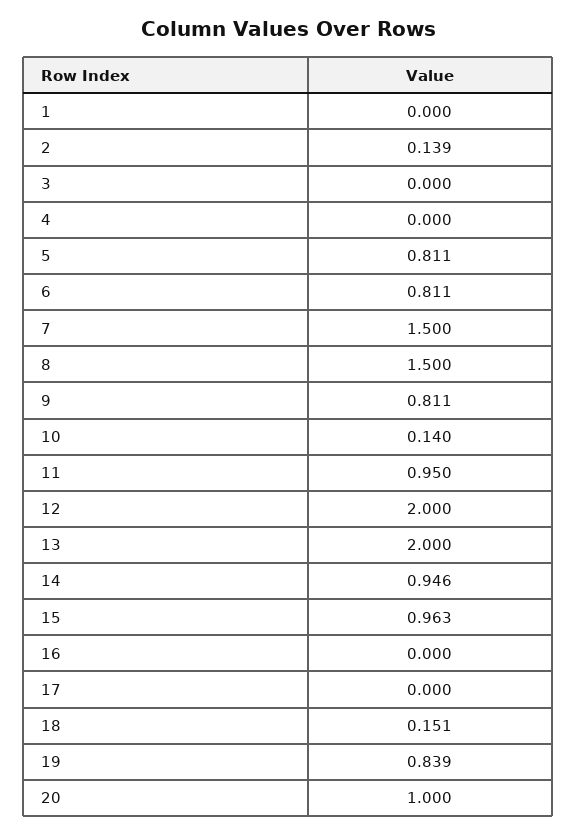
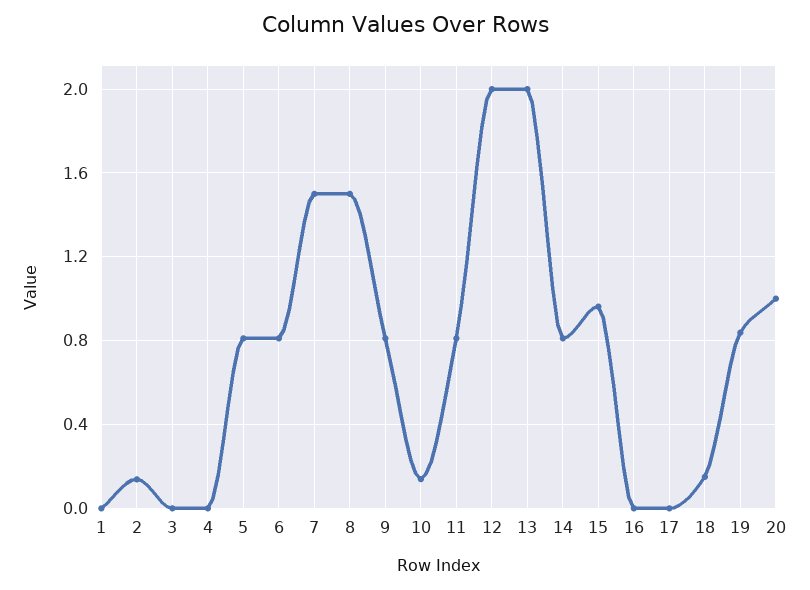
11: 0.95 -> 0.8
14: 0.946 -> 0.8

